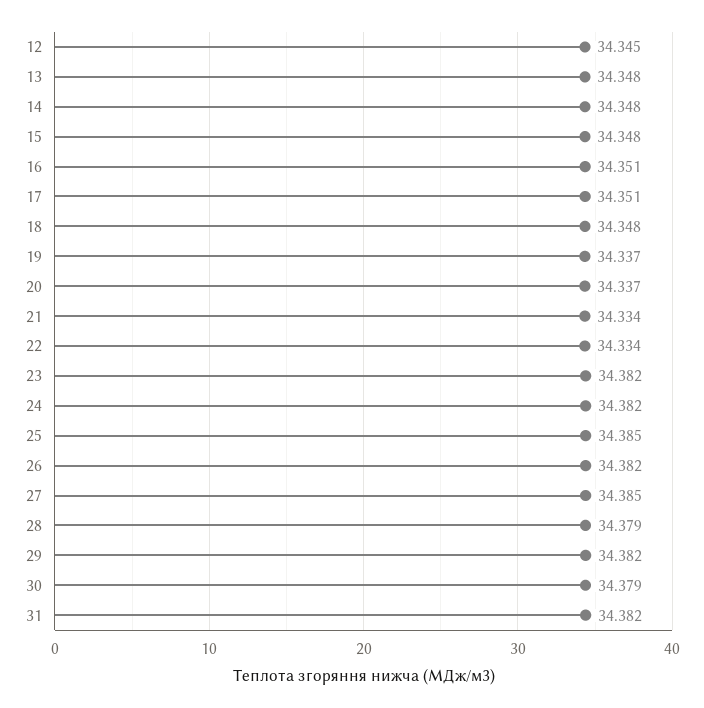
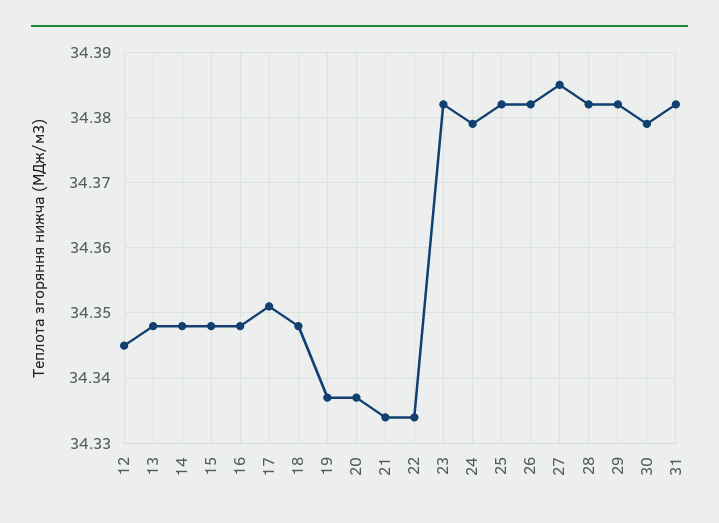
16: 34.351 -> 34.348
24: 34.382 -> 34.379
25: 34.385 -> 34.382
28: 34.379 -> 34.382

